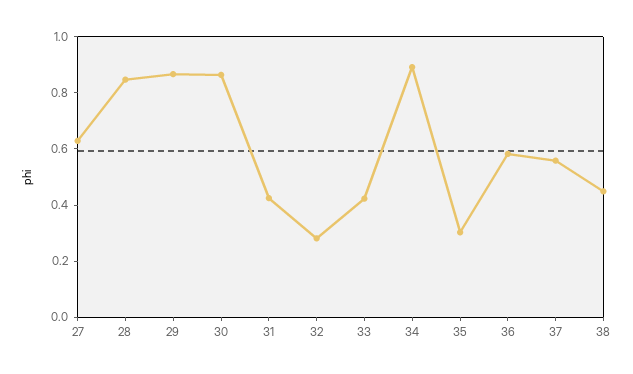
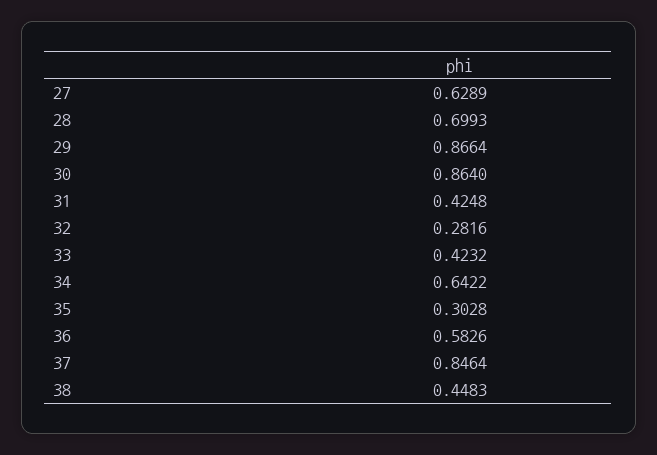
28: 0.85 -> 0.6993
34: 0.9 -> 0.6422
37: 0.55 -> 0.8464

